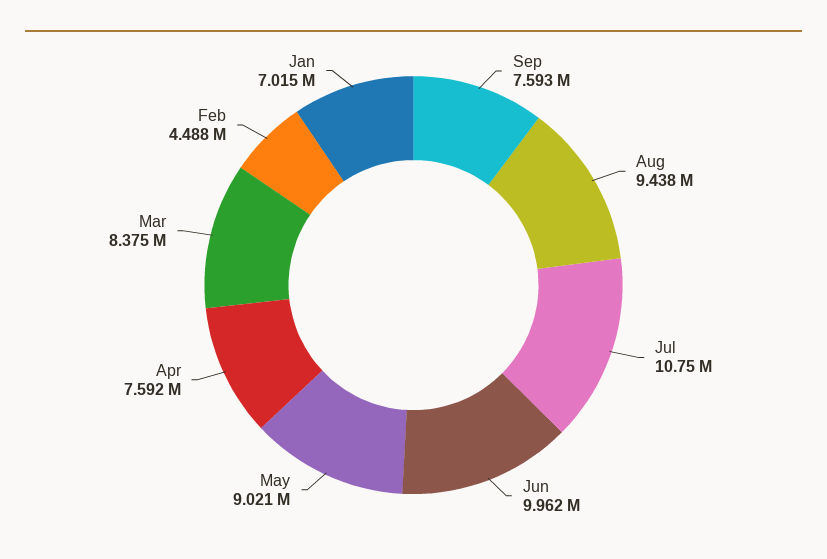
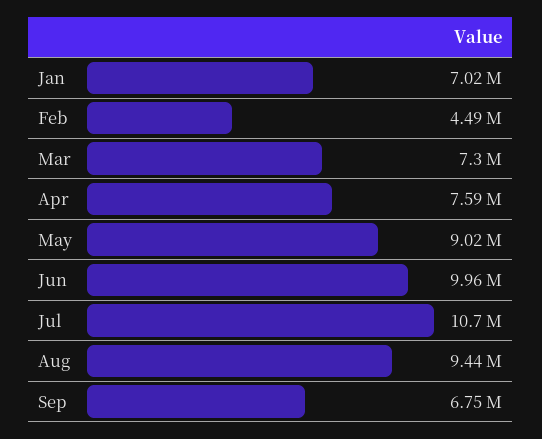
Sep: 7593000 -> 6750000
Mar: 8375000 -> 7300000

